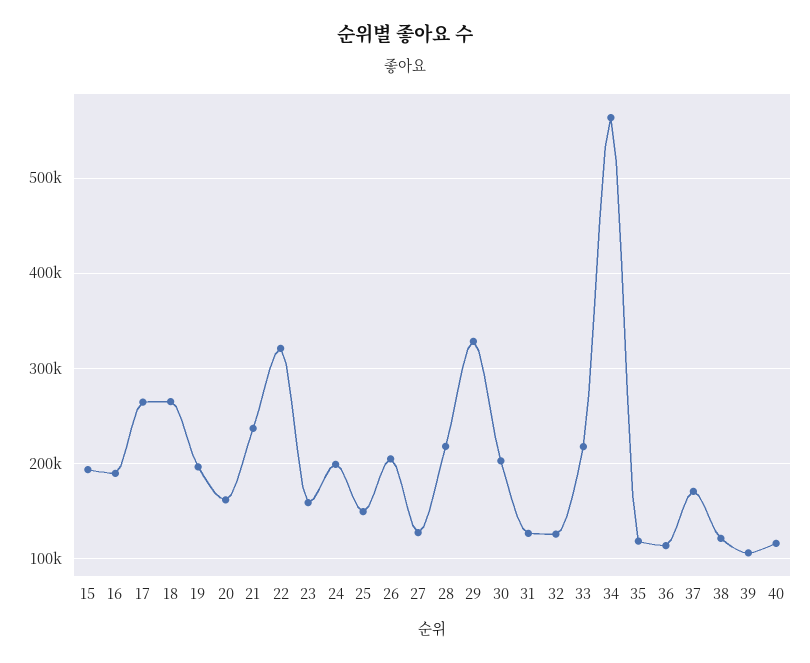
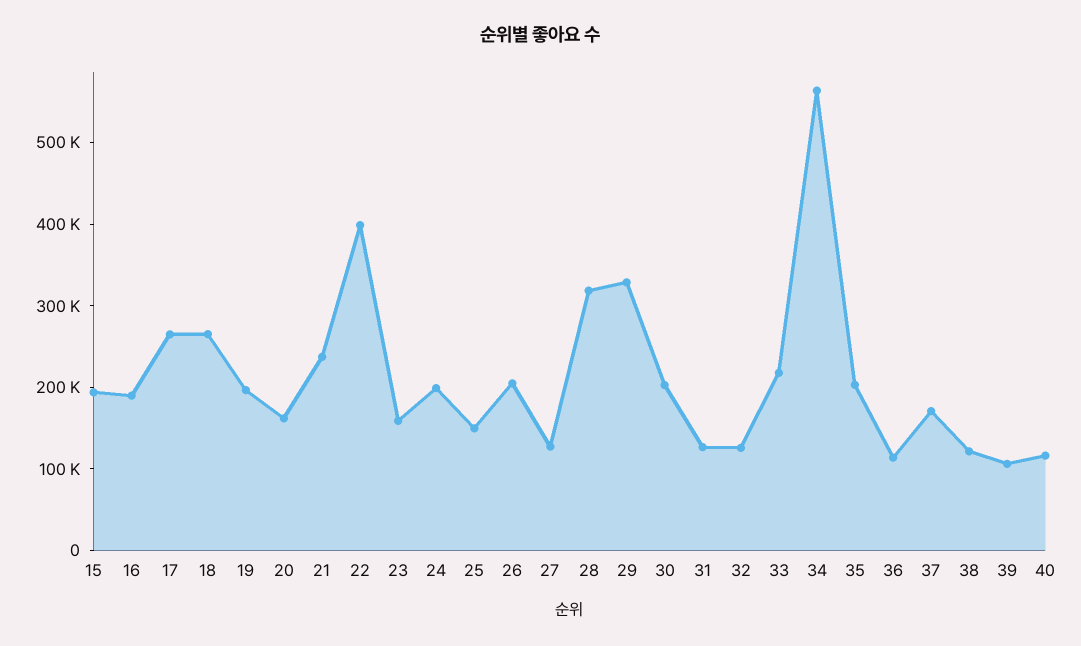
22: 320000 -> 400000
28: 220000 -> 320000
35: 120000 -> 200000

